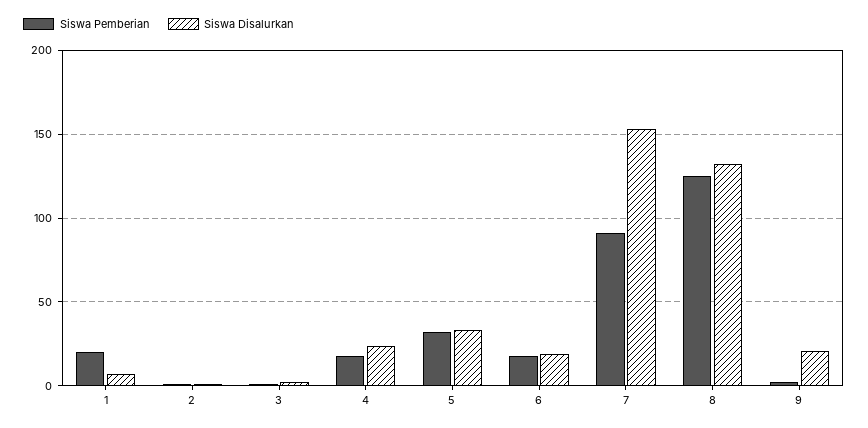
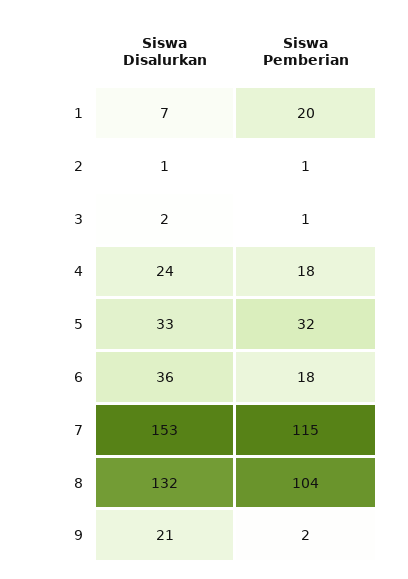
Siswa Disalurkan, 6: 20 -> 36
Siswa Pemberian, 7: 90 -> 115
Siswa Pemberian, 8: 125 -> 104

